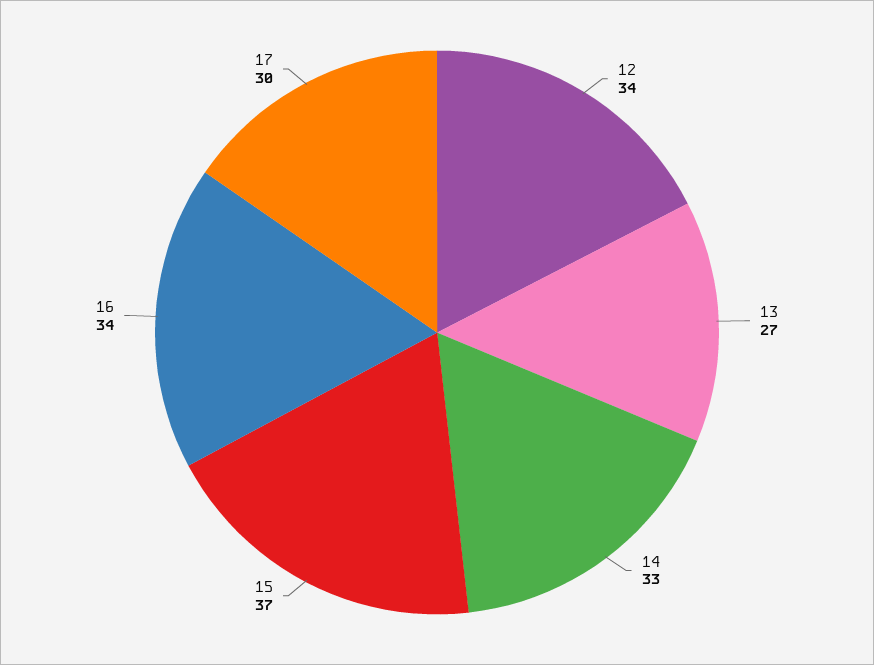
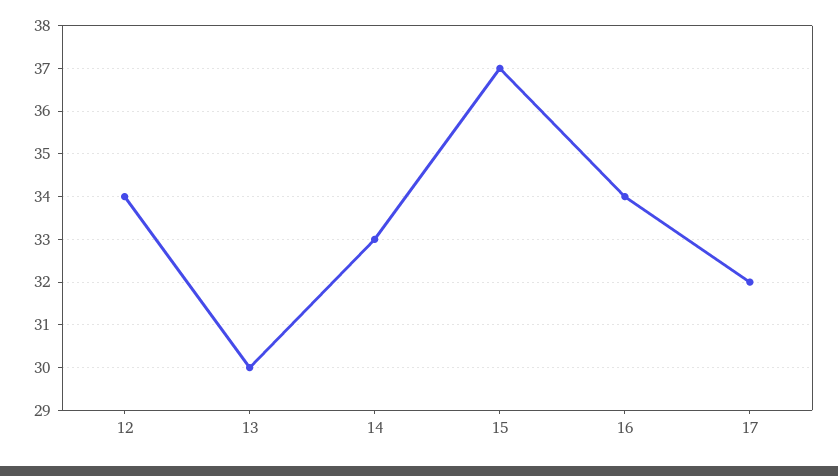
13: 27 -> 30
17: 30 -> 32

